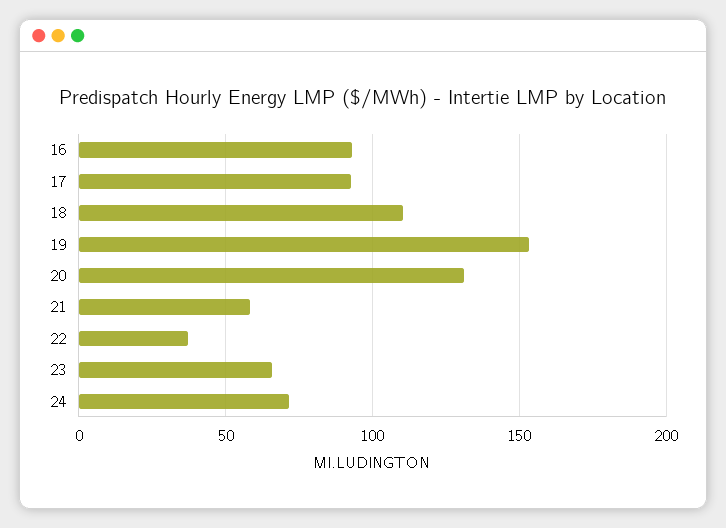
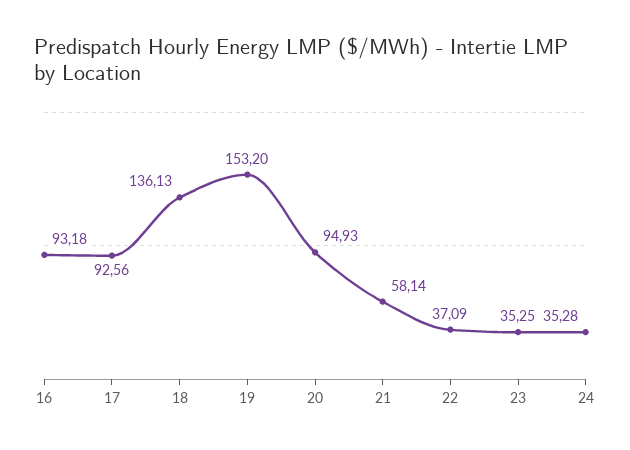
18: 110 -> 136.13
20: 130 -> 94.93
23: 65 -> 35.25
24: 70 -> 35.28

